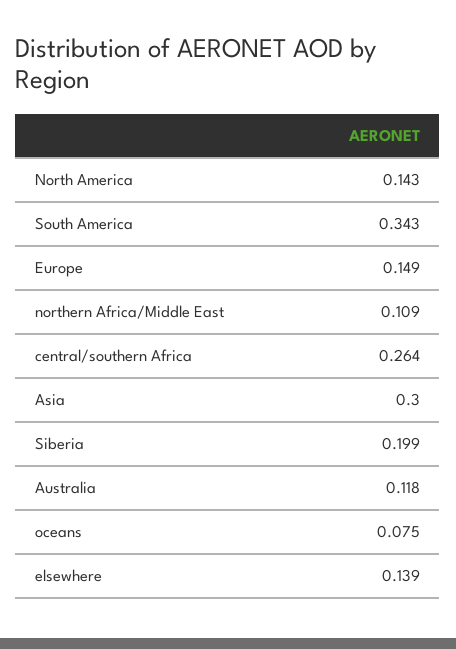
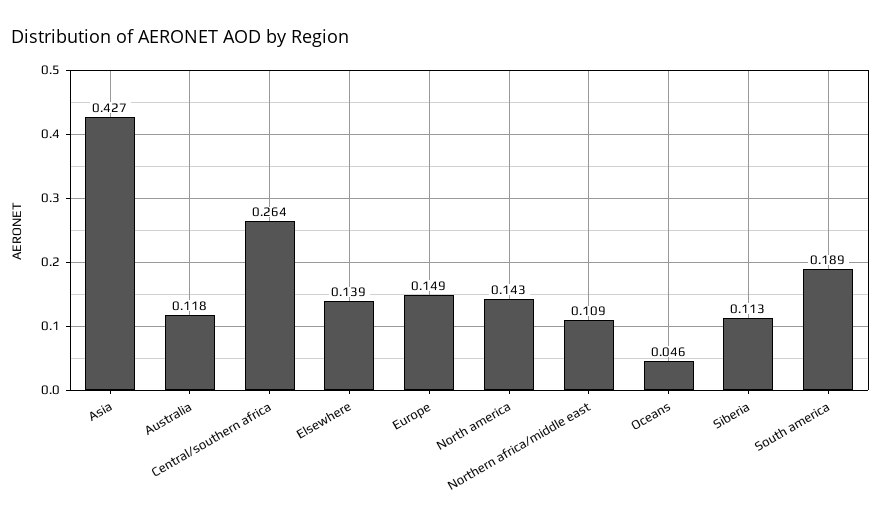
South America: 0.343 -> 0.189
Asia: 0.3 -> 0.427
Siberia: 0.199 -> 0.113
oceans: 0.075 -> 0.046

